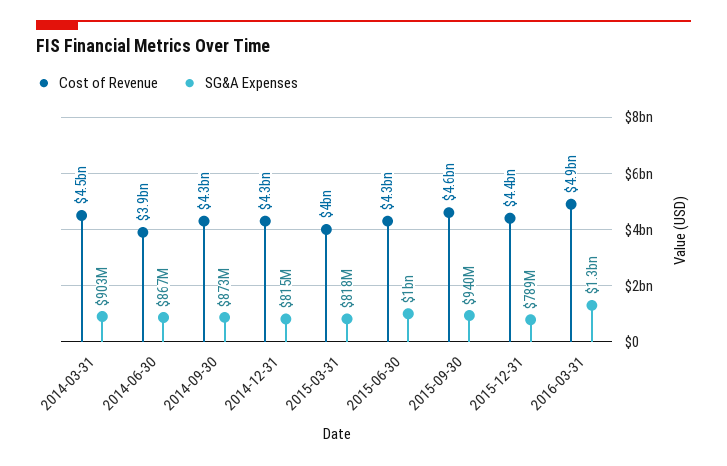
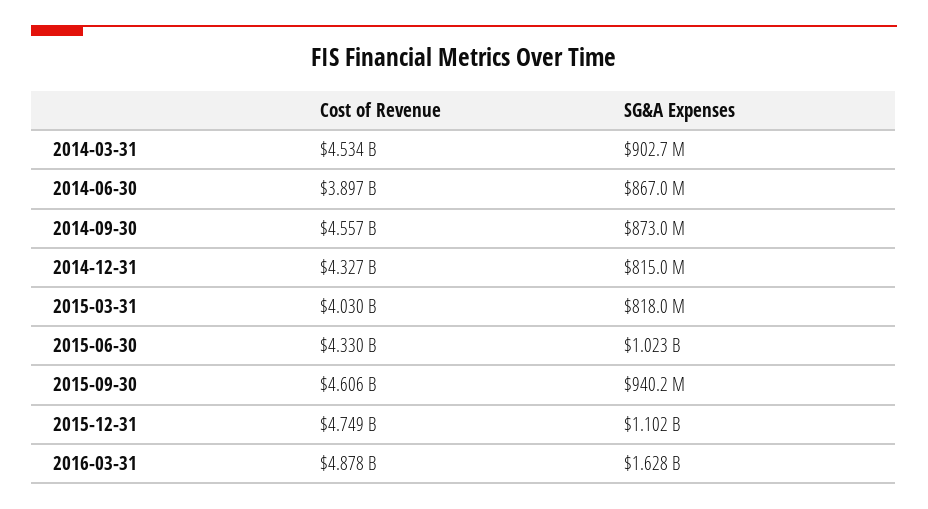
Cost of Revenue, 2014-09-30: 4300000000 -> 4557000000
Cost of Revenue, 2015-12-31: 4400000000 -> 4749000000
SG&A Expenses, 2015-12-31: 789000000 -> 1102000000
SG&A Expenses, 2016-03-31: 1300000000 -> 1628000000

